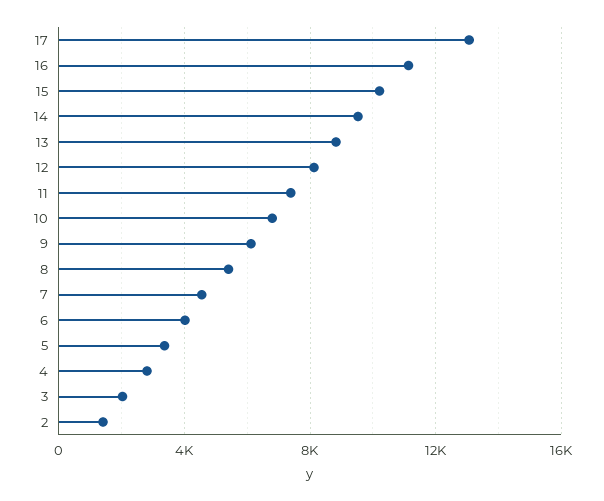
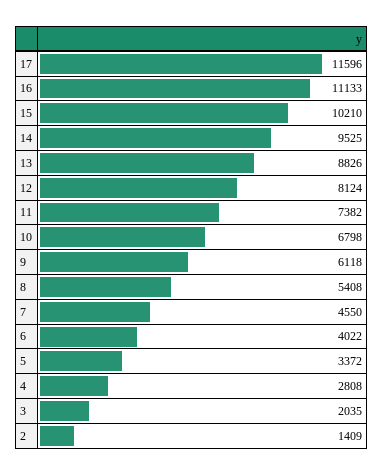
17: 13000 -> 11596

